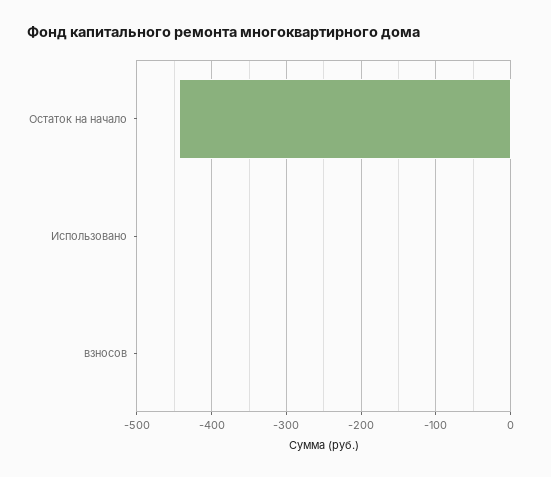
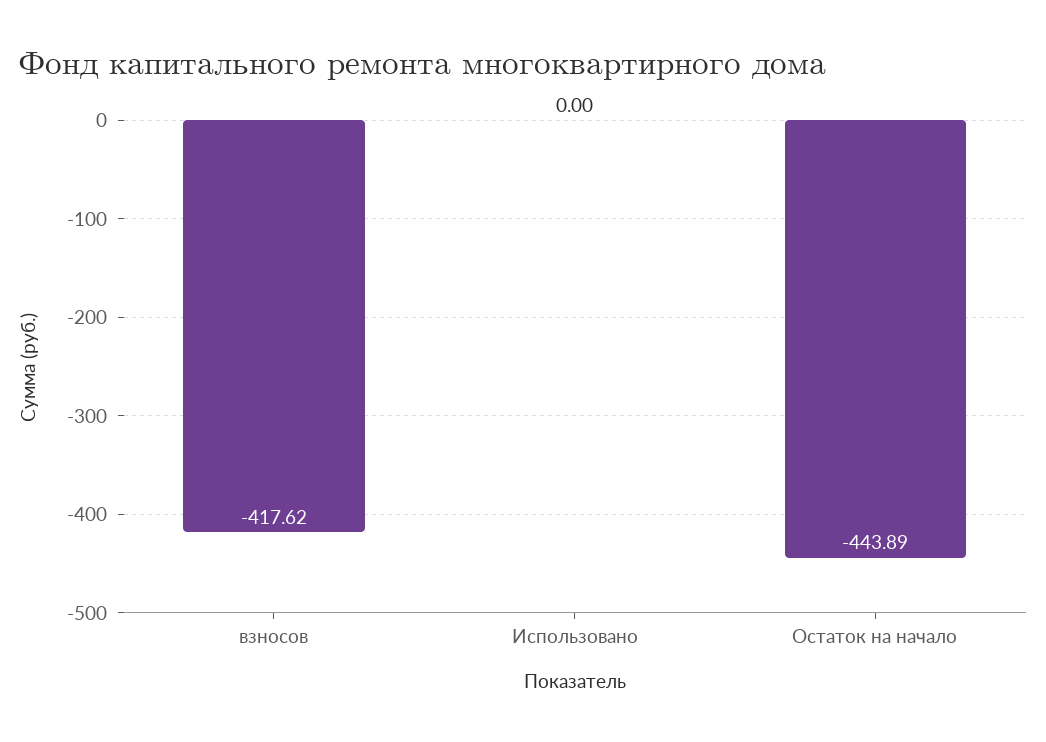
взносов: 0 -> -417.62

